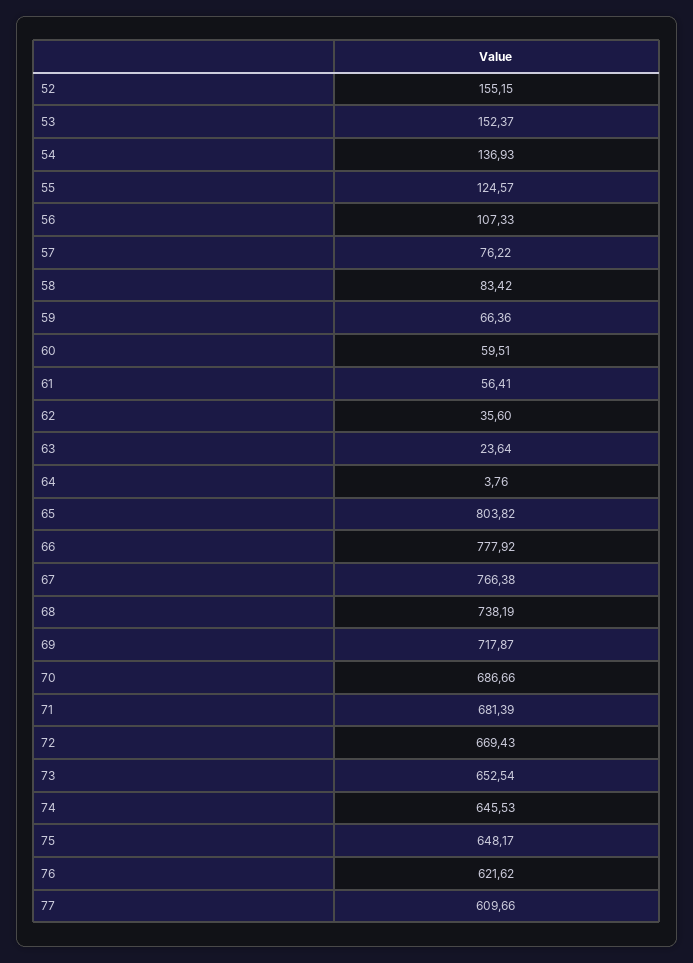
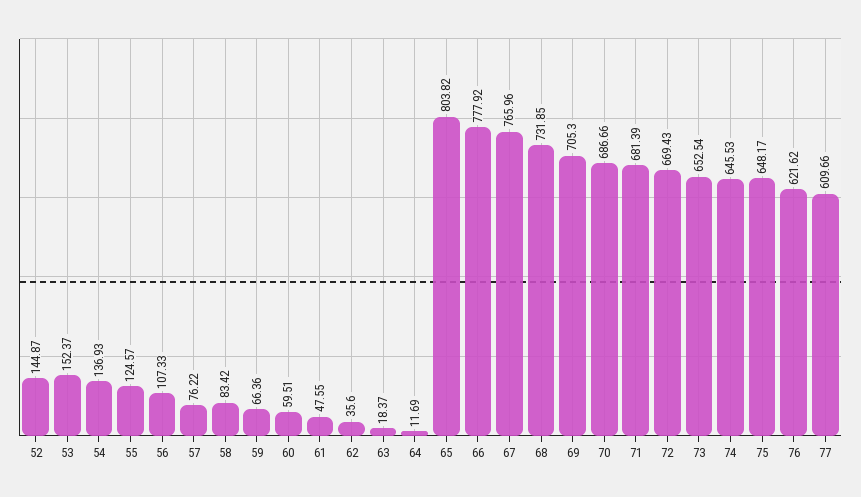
52: 155.15 -> 144.87
61: 56.41 -> 47.55
63: 23.64 -> 18.37
64: 3.76 -> 11.69
67: 766.38 -> 765.96
68: 738.19 -> 731.85
69: 717.87 -> 705.3

